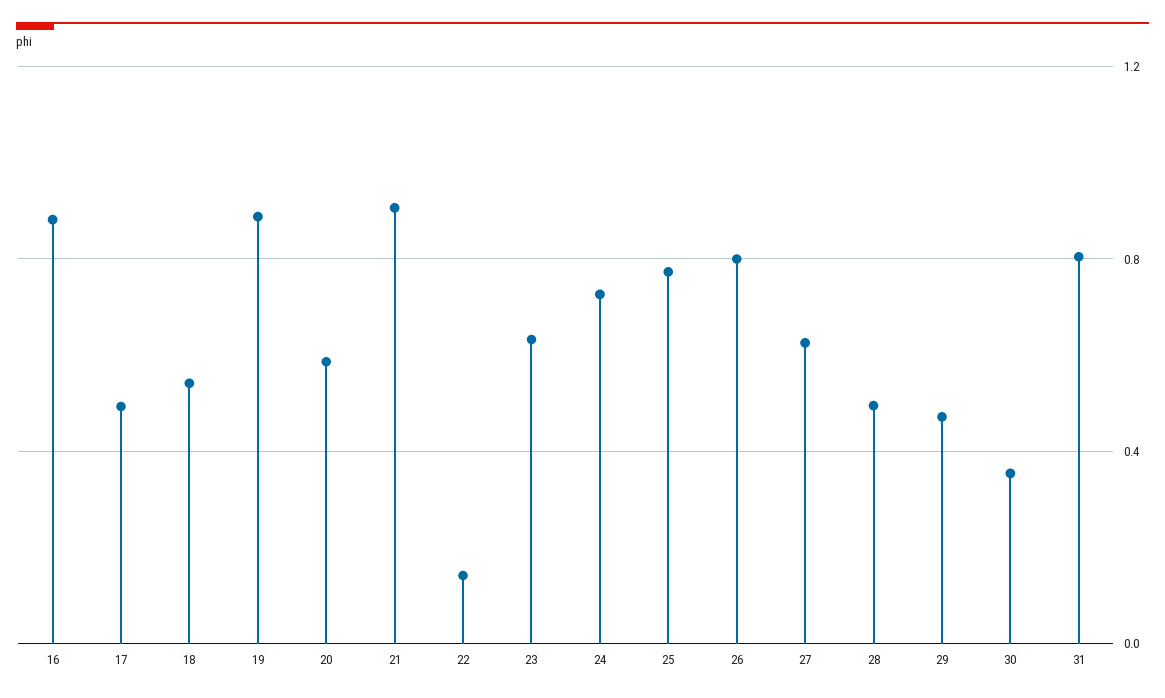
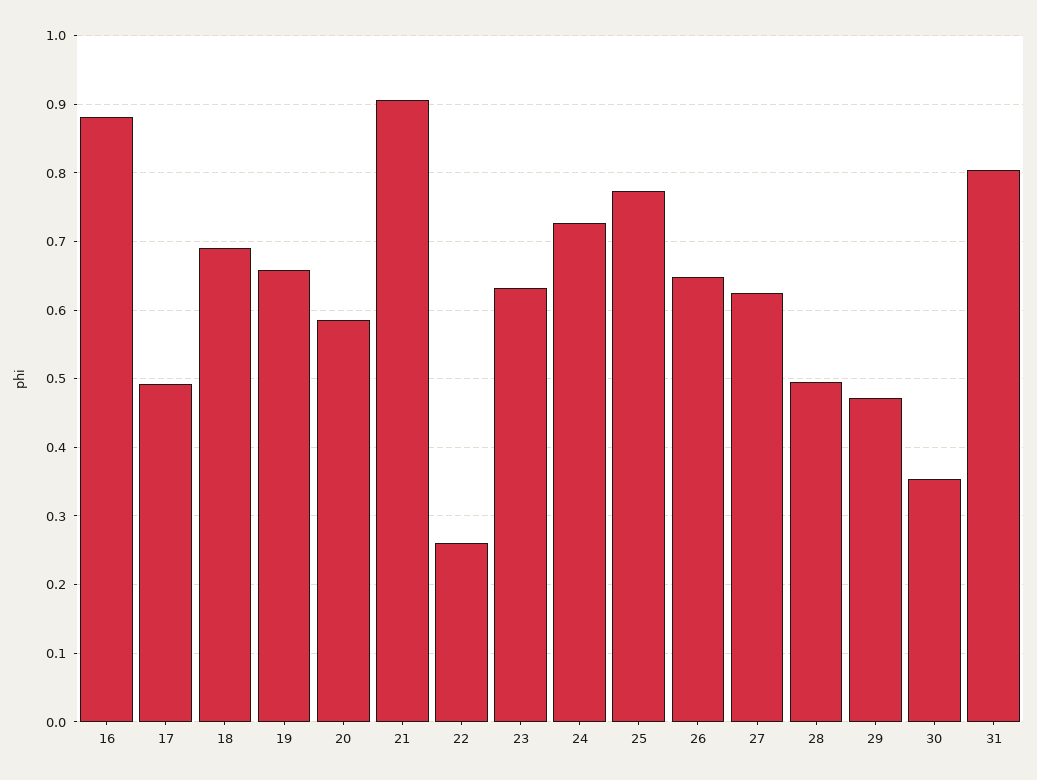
18: 0.55 -> 0.69
19: 0.9 -> 0.66
22: 0.15 -> 0.26
26: 0.8 -> 0.65

